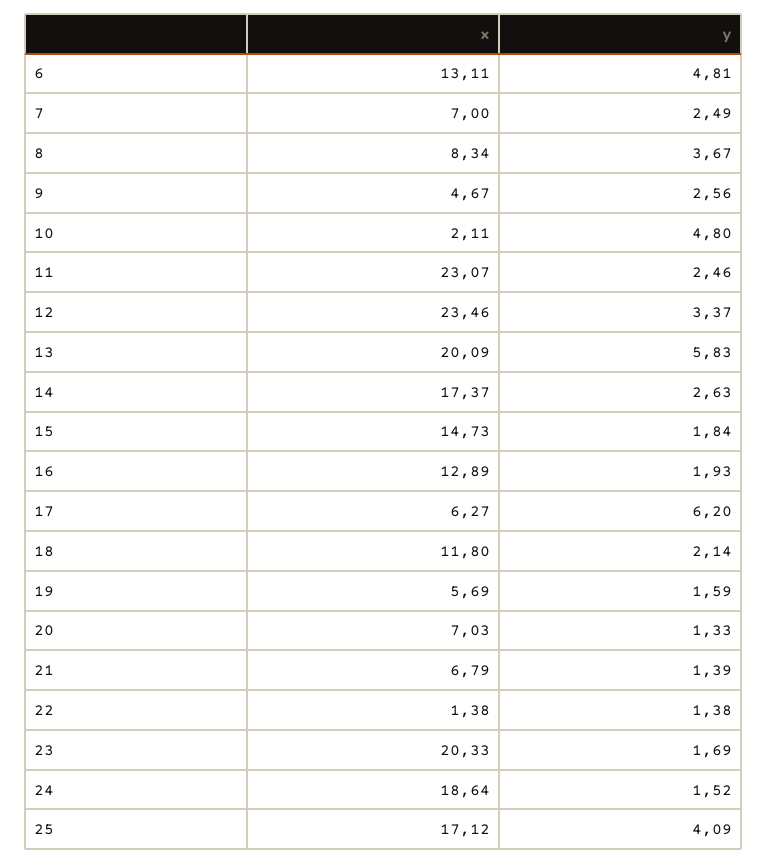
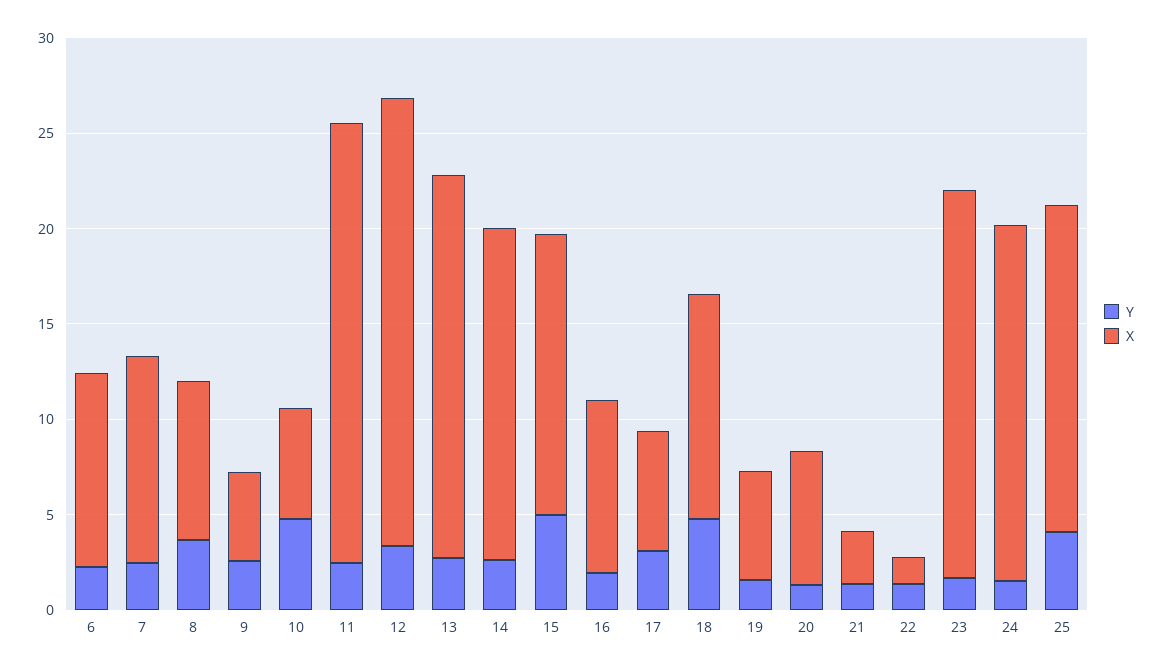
x, 6: 13.11 -> 10
y, 6: 4.81 -> 2
x, 7: 7 -> 11
x, 10: 2.11 -> 6
y, 13: 5.83 -> 3
y, 15: 1.84 -> 5
x, 16: 12.89 -> 9
y, 17: 6.2 -> 3
y, 18: 2.14 -> 5
x, 21: 6.79 -> 3

